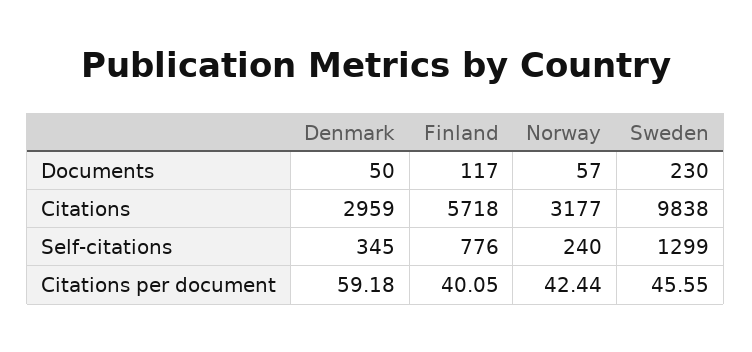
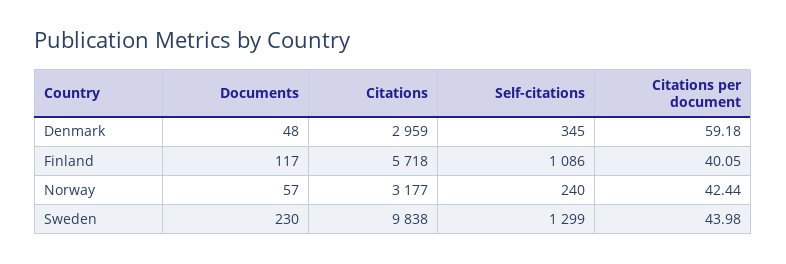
Denmark, Documents: 50 -> 48
Finland, Self-citations: 776 -> 1086
Sweden, Citations per document: 45.55 -> 43.98

